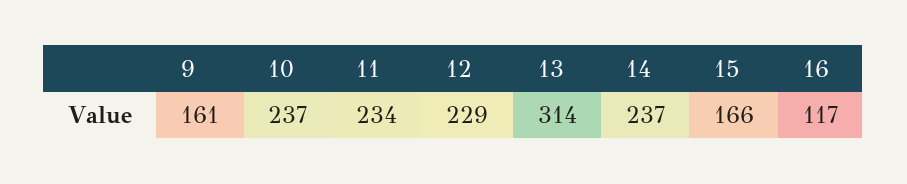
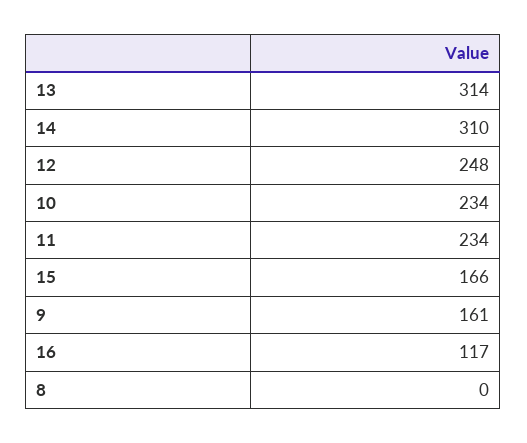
10: 237 -> 234
12: 229 -> 248
14: 237 -> 310
8: none -> 0

